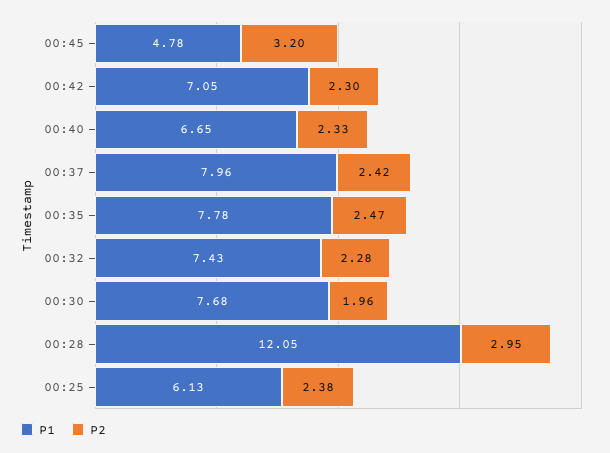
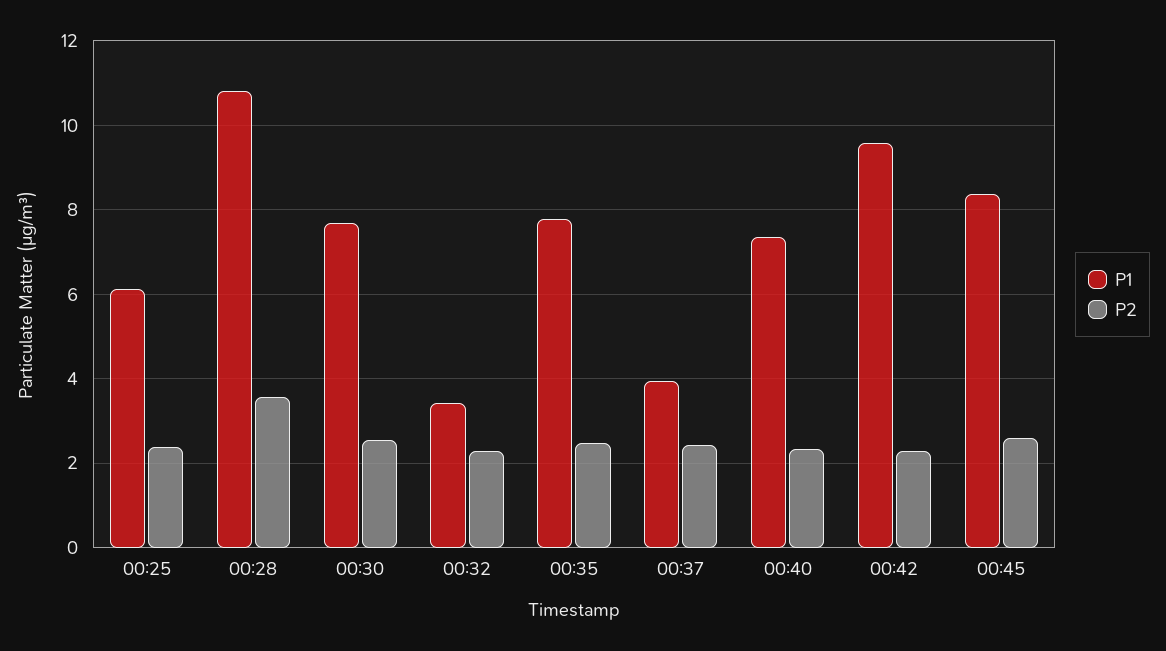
P1, 00:45: 4.78 -> 8.4
P2, 00:45: 3.2 -> 2.6
P1, 00:42: 7.05 -> 9.6
P1, 00:40: 6.65 -> 7.4
P1, 00:37: 7.96 -> 4
P1, 00:32: 7.43 -> 3.4
P2, 00:30: 1.96 -> 2.6
P1, 00:28: 12.05 -> 10.8
P2, 00:28: 2.95 -> 3.6

